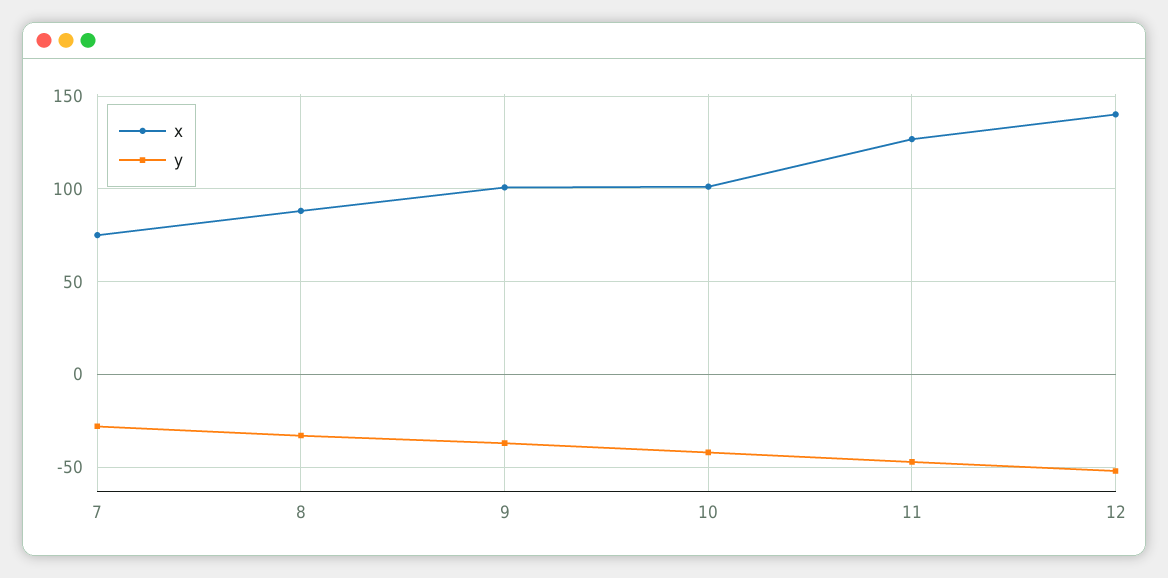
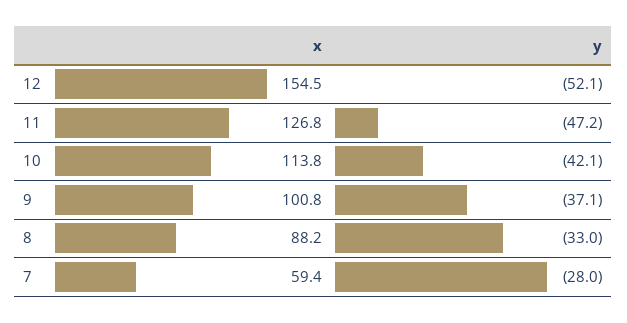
x, 7: 75 -> 59.4
x, 10: 100 -> 113.8
x, 12: 140 -> 154.5

